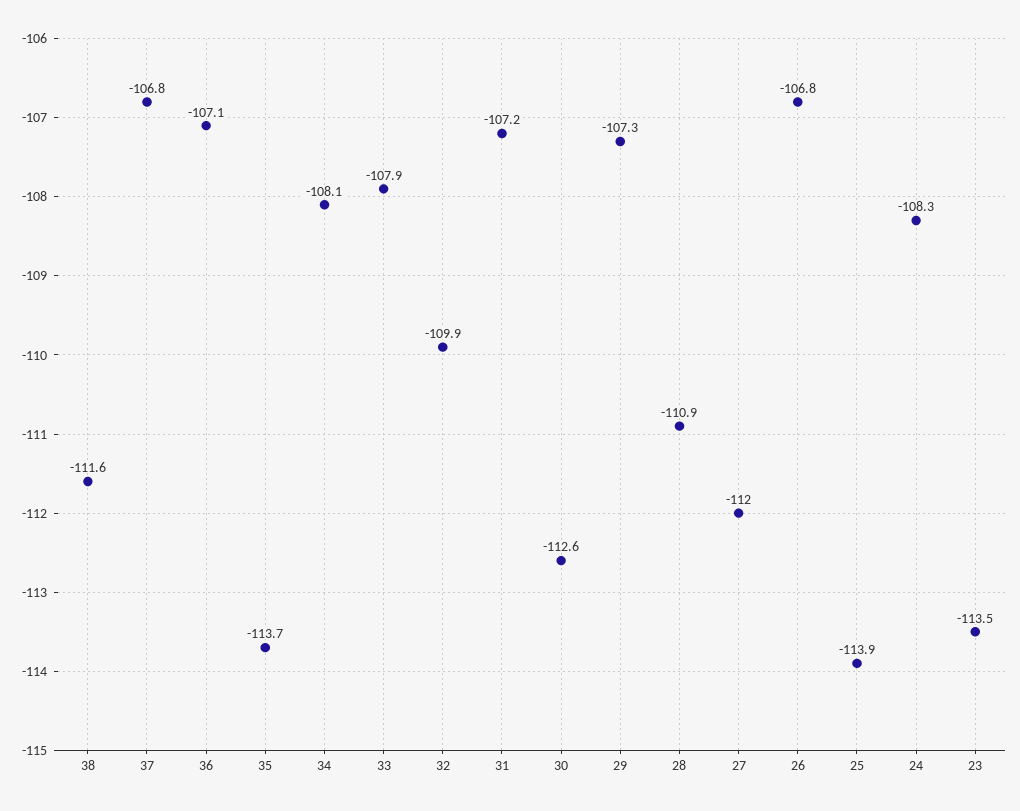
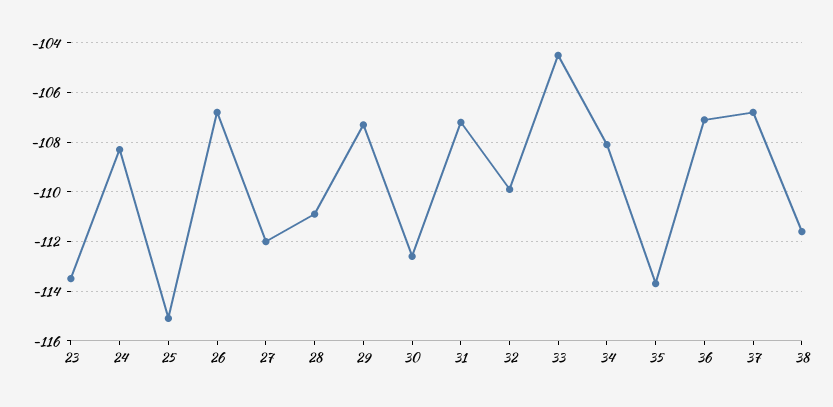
33: -107.9 -> -104.5
25: -113.9 -> -115

